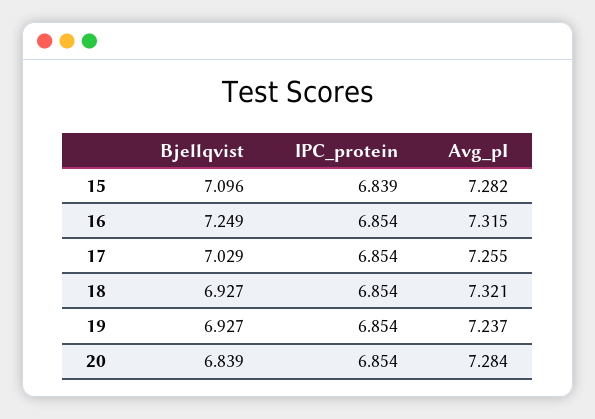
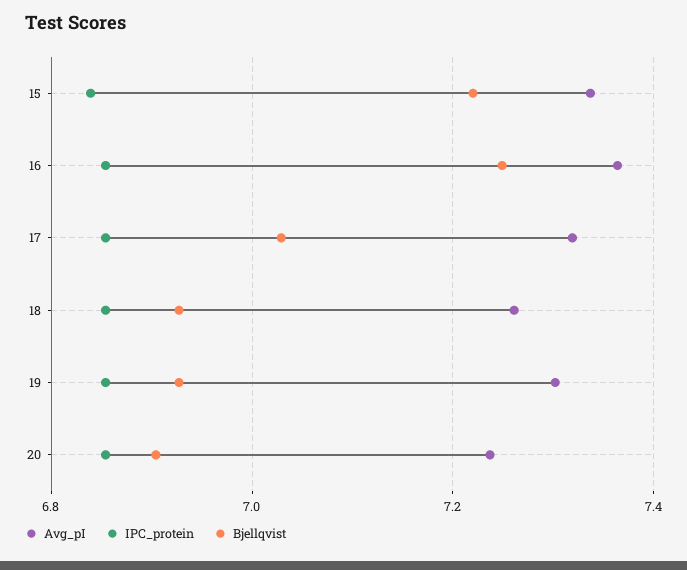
Bjellqvist, 15: 7.096 -> 7.22
Avg_pI, 15: 7.282 -> 7.34
Avg_pI, 16: 7.315 -> 7.36
Avg_pI, 17: 7.255 -> 7.32
Avg_pI, 18: 7.321 -> 7.26
Avg_pI, 19: 7.237 -> 7.3
Bjellqvist, 20: 6.839 -> 6.9
Avg_pI, 20: 7.284 -> 7.24

